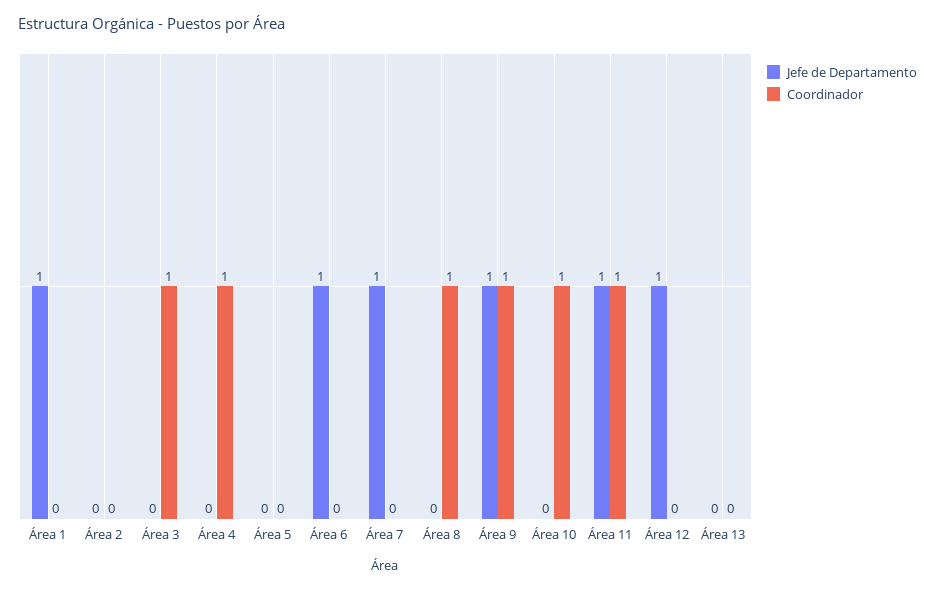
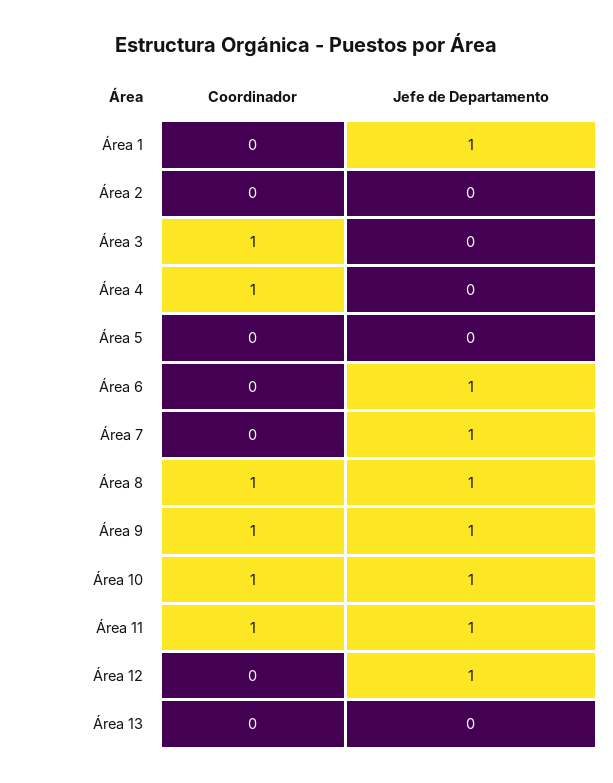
Jefe de Departamento, Área 8: 0 -> 1
Jefe de Departamento, Área 10: 0 -> 1

